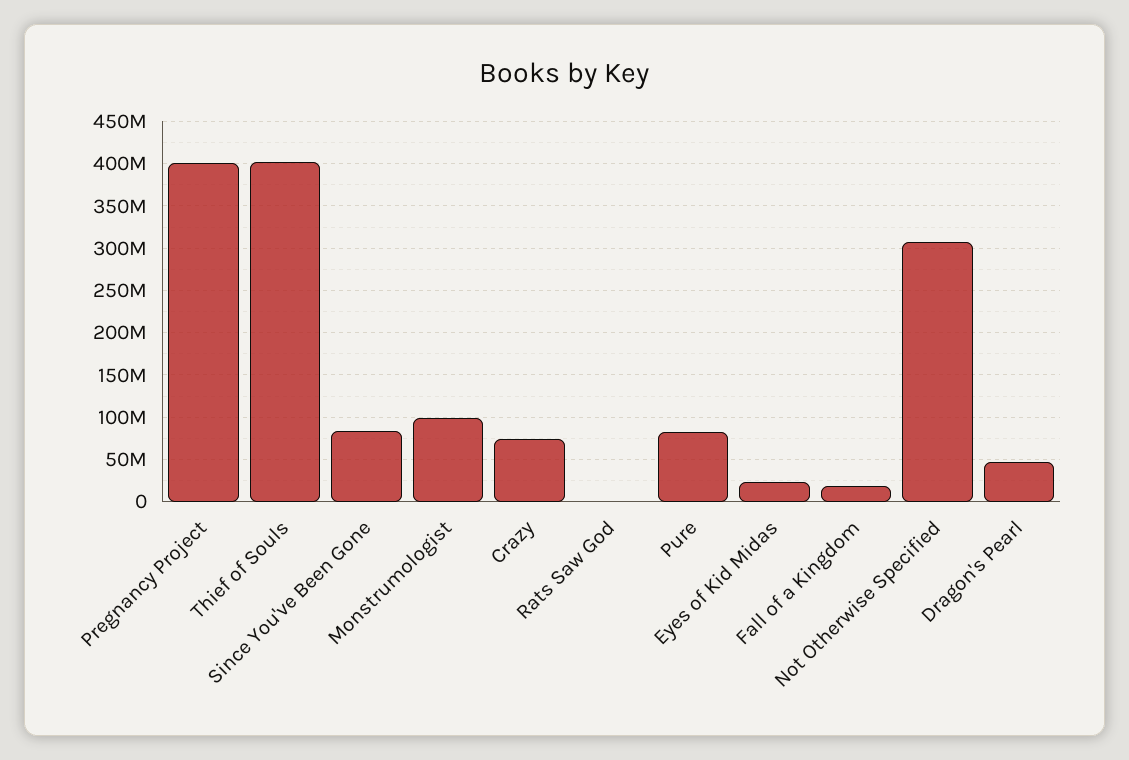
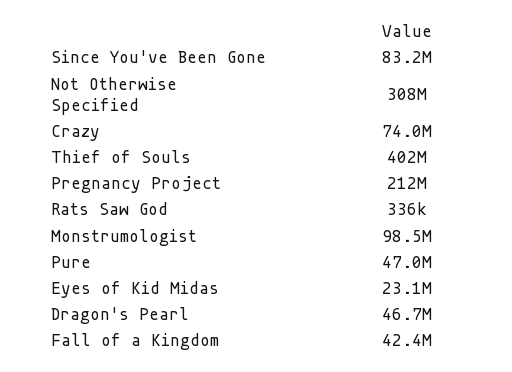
Pregnancy Project: 400000000 -> 212000000
Pure: 80000000 -> 47000000
Fall of a Kingdom: 20000000 -> 42400000

